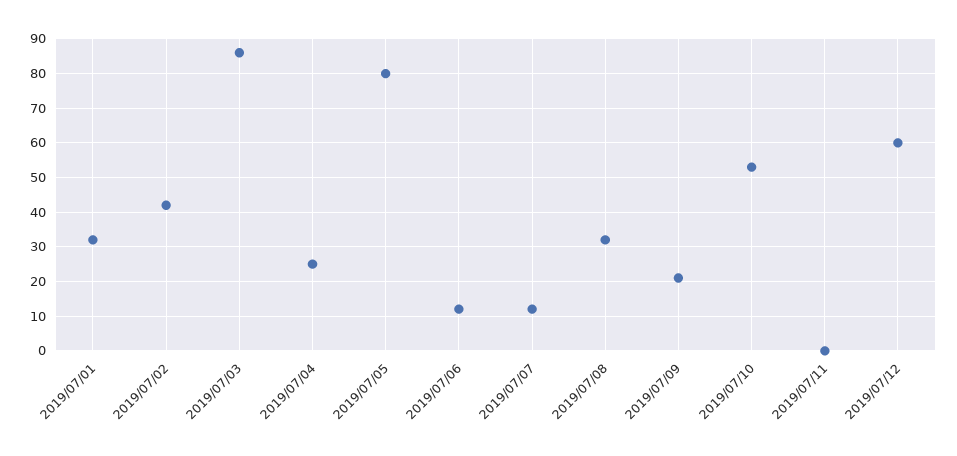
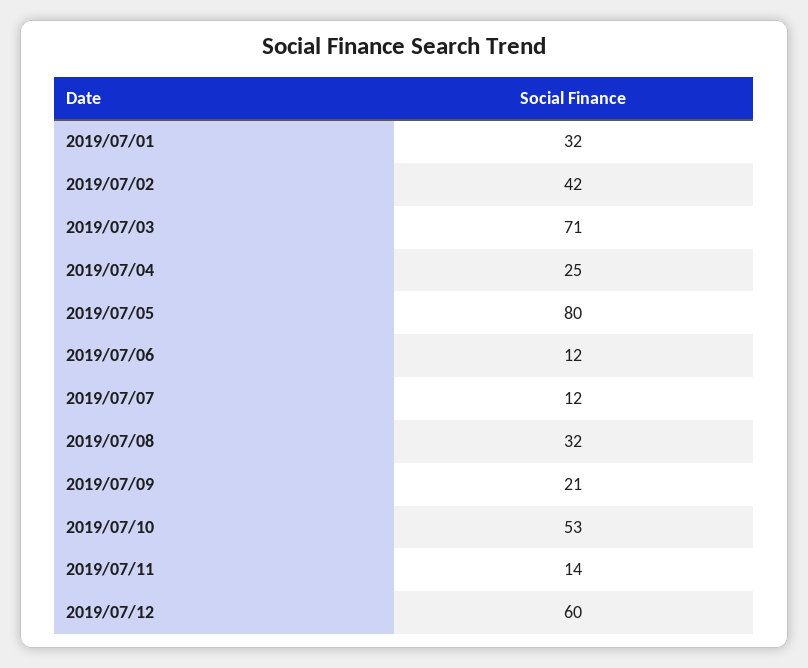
2019/07/03: 85 -> 71
2019/07/11: 0 -> 14

